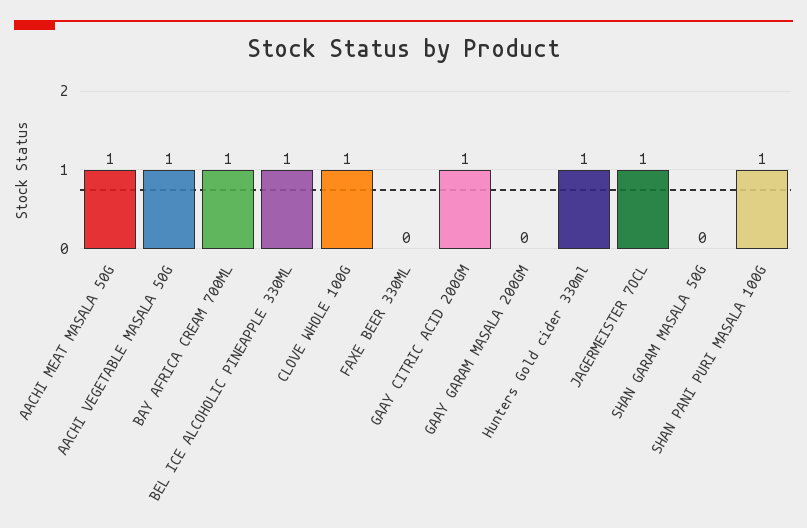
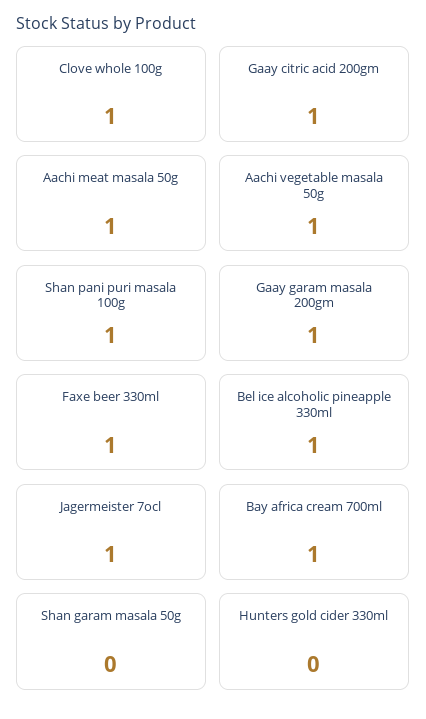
FAXE BEER 330ML: 0 -> 1
GAAY GARAM MASALA 200GM: 0 -> 1
Hunters Gold cider 330ml: 1 -> 0

